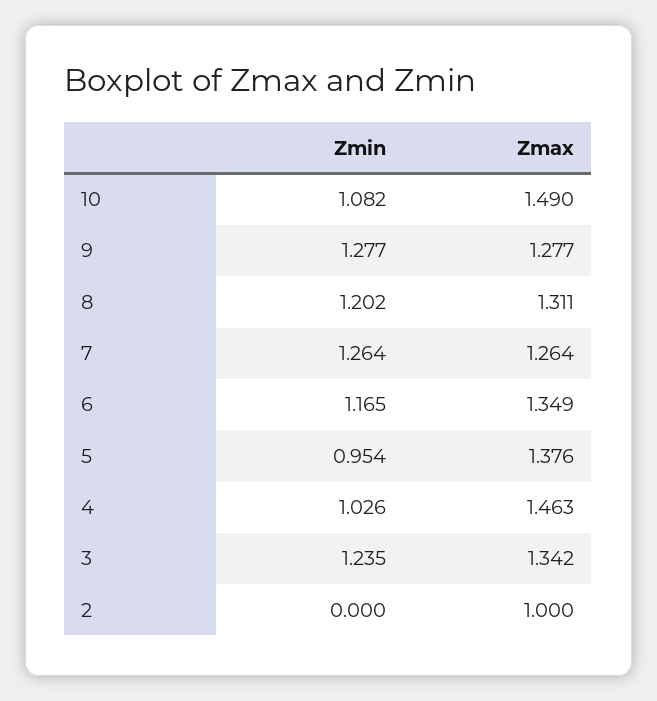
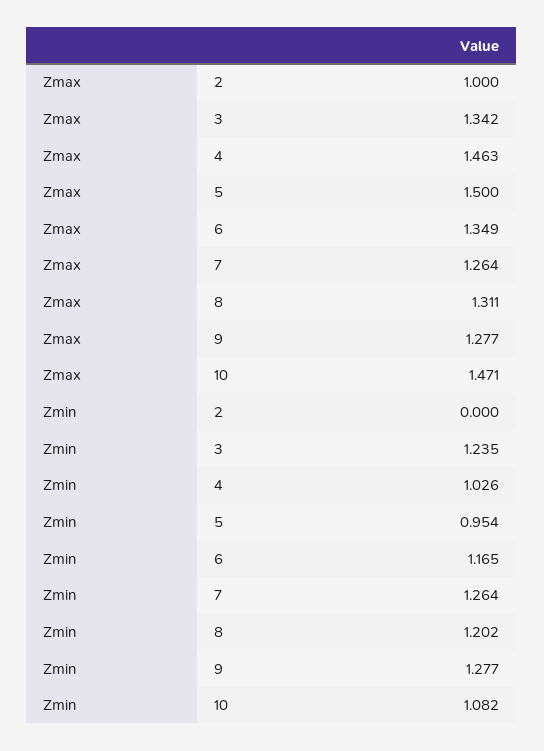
Zmax, 10: 1.49 -> 1.471
Zmax, 5: 1.376 -> 1.5

